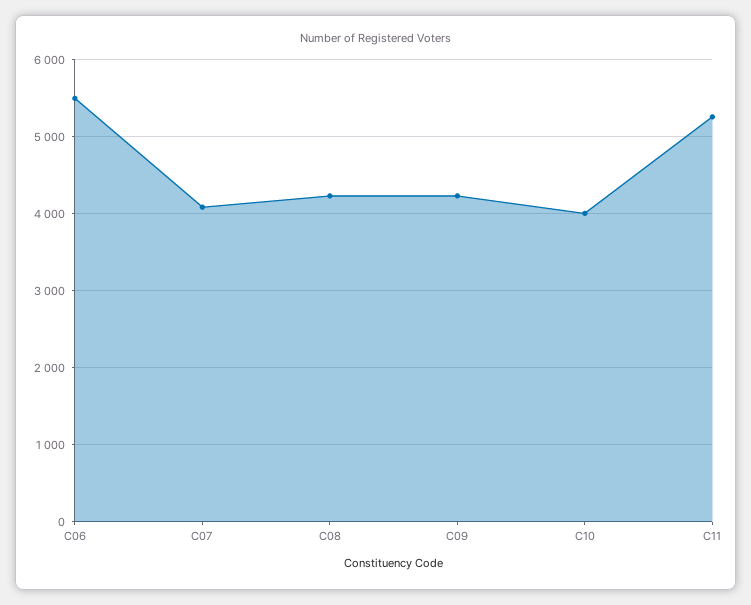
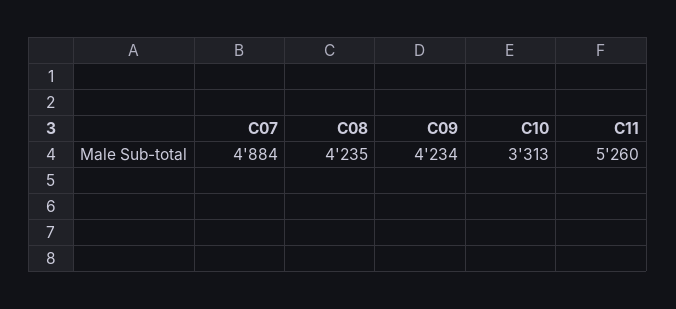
C06: 5500 -> none
C07: 4100 -> 4884
C10: 4000 -> 3313

